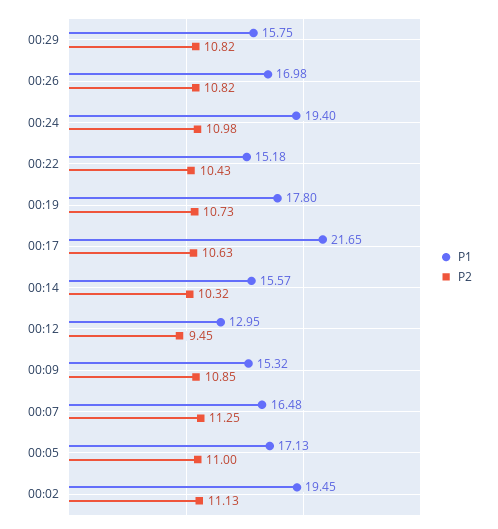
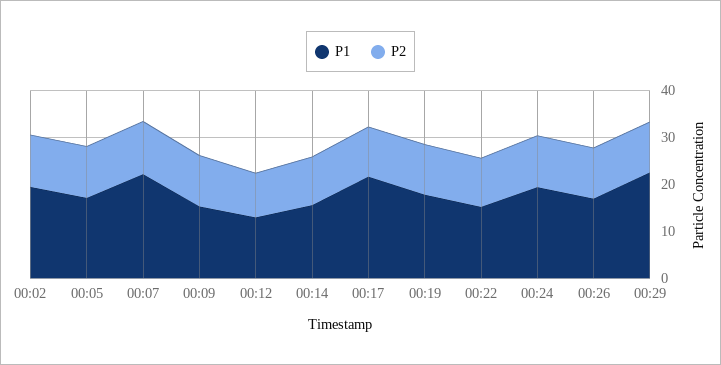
P1, 00:29: 15.75 -> 22
P1, 00:07: 16.48 -> 22

